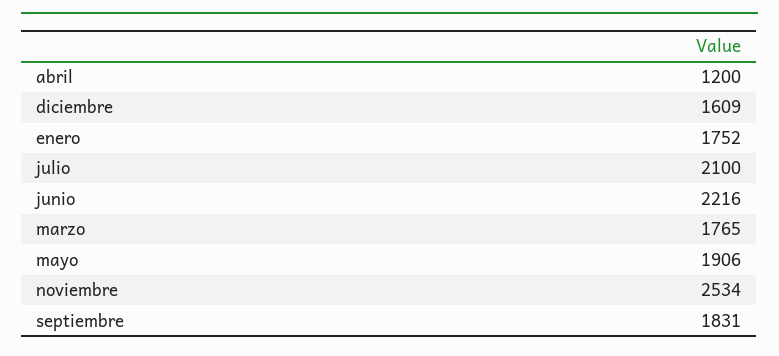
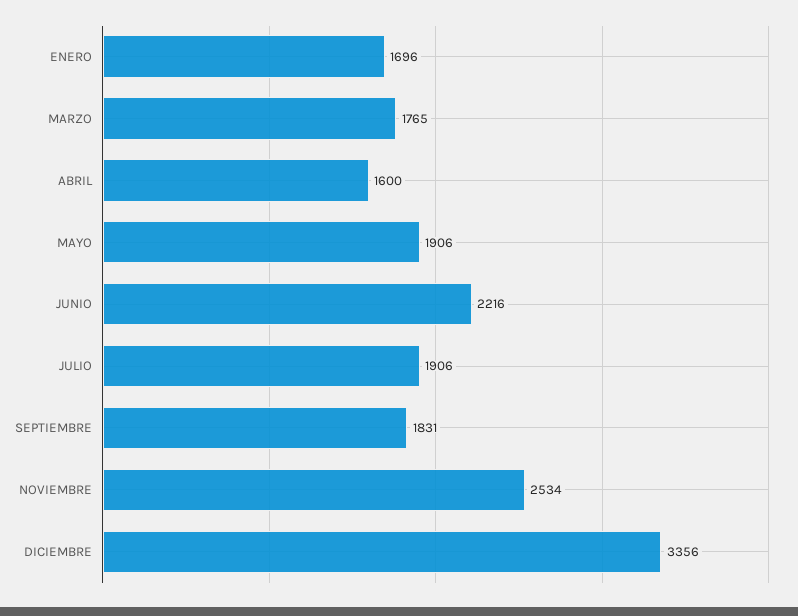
abril: 1200 -> 1600
diciembre: 1609 -> 3356
enero: 1752 -> 1696
julio: 2100 -> 1906

